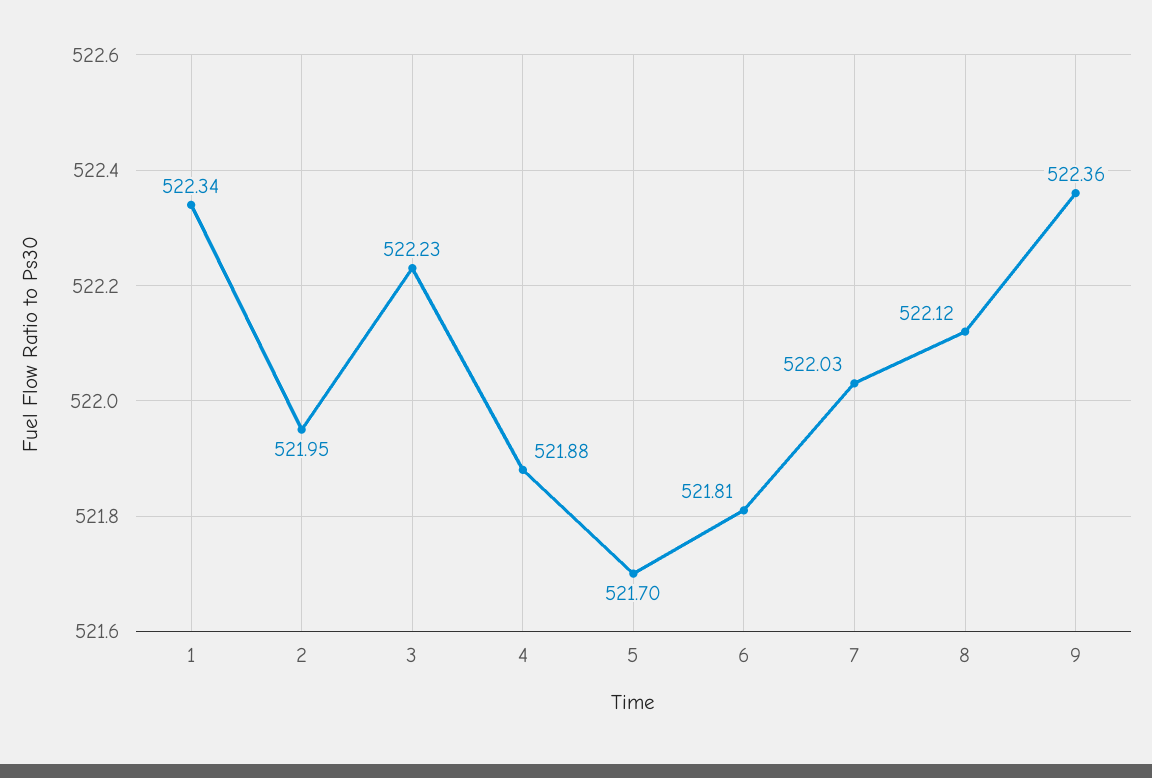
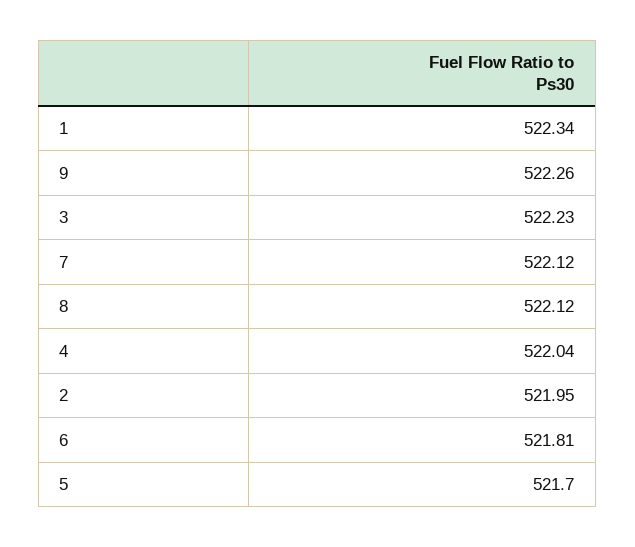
4: 521.88 -> 522.04
7: 522.03 -> 522.12
9: 522.36 -> 522.26

